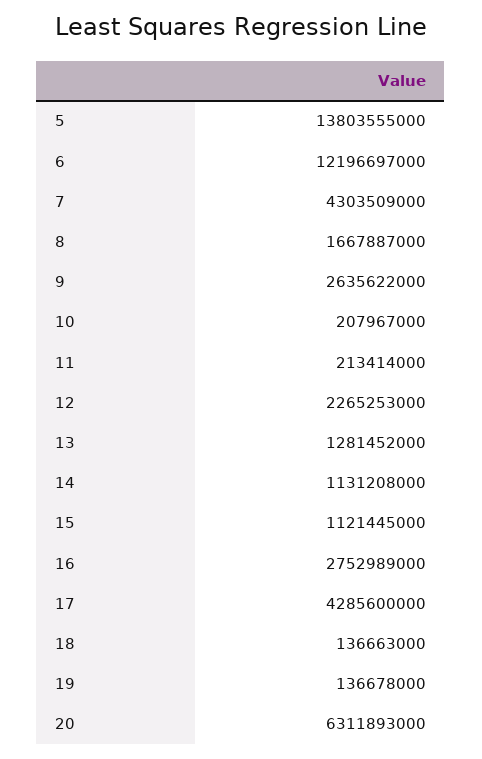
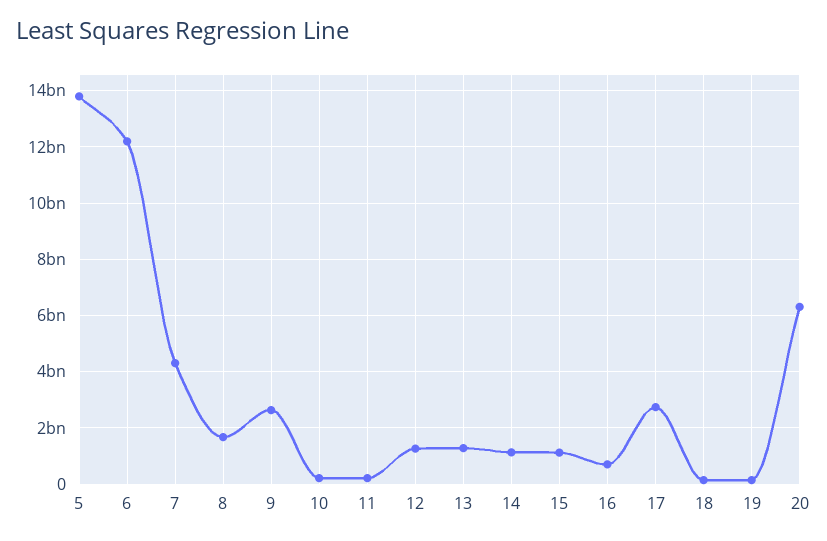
12: 2265253000 -> 1250000000
16: 2752989000 -> 750000000
17: 4285600000 -> 2750000000

